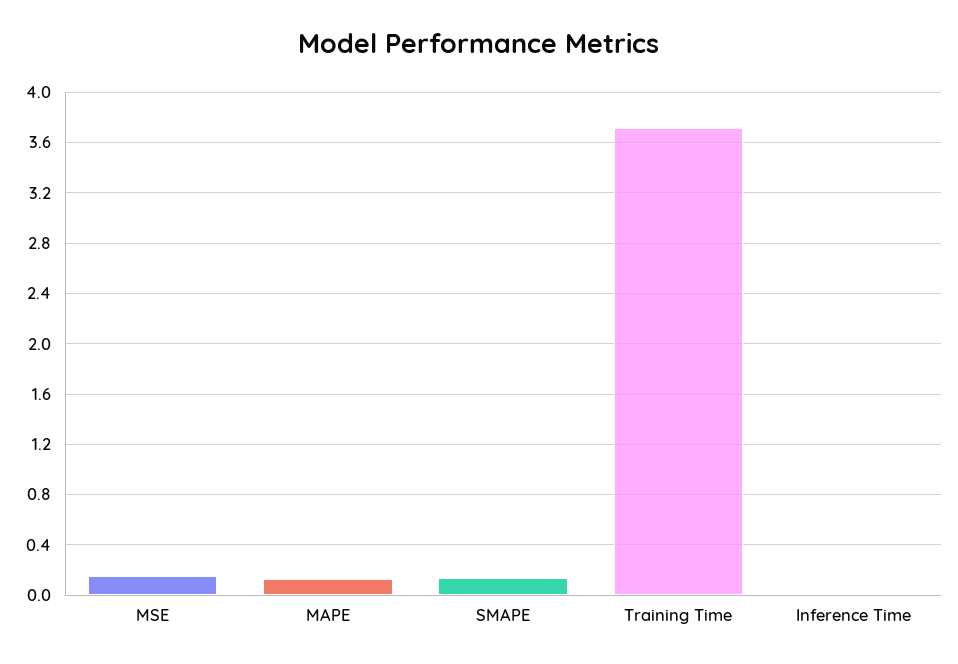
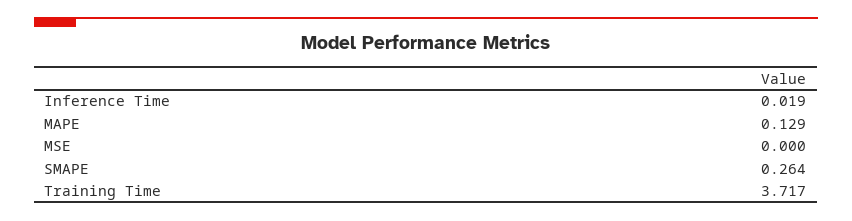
MSE: 0.15 -> 0
SMAPE: 0.15 -> 0.264

